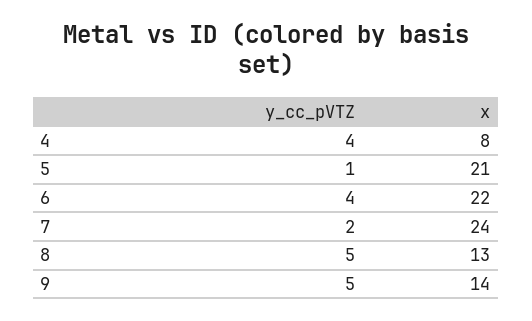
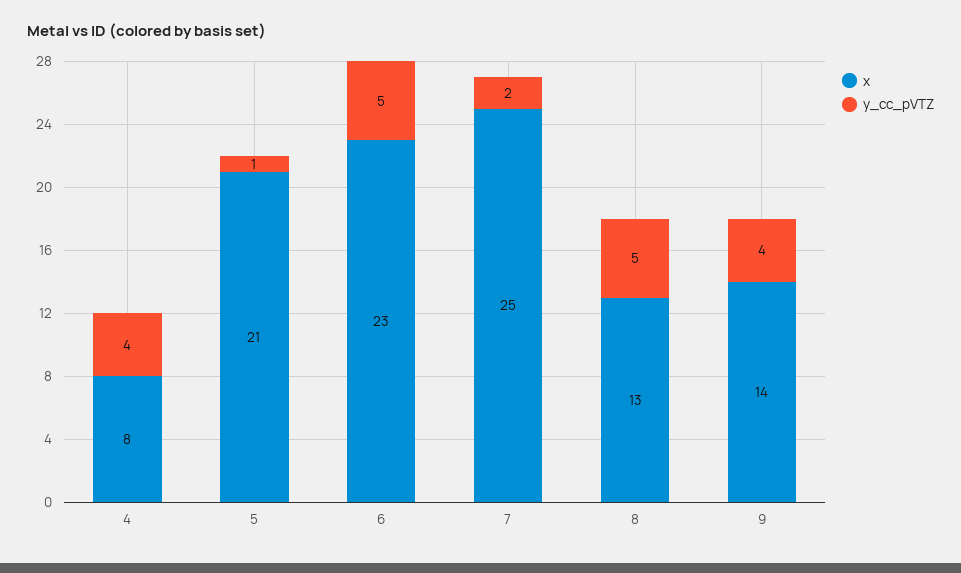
y_cc_pVTZ, 6: 4 -> 5
x, 6: 22 -> 23
x, 7: 24 -> 25
y_cc_pVTZ, 9: 5 -> 4

